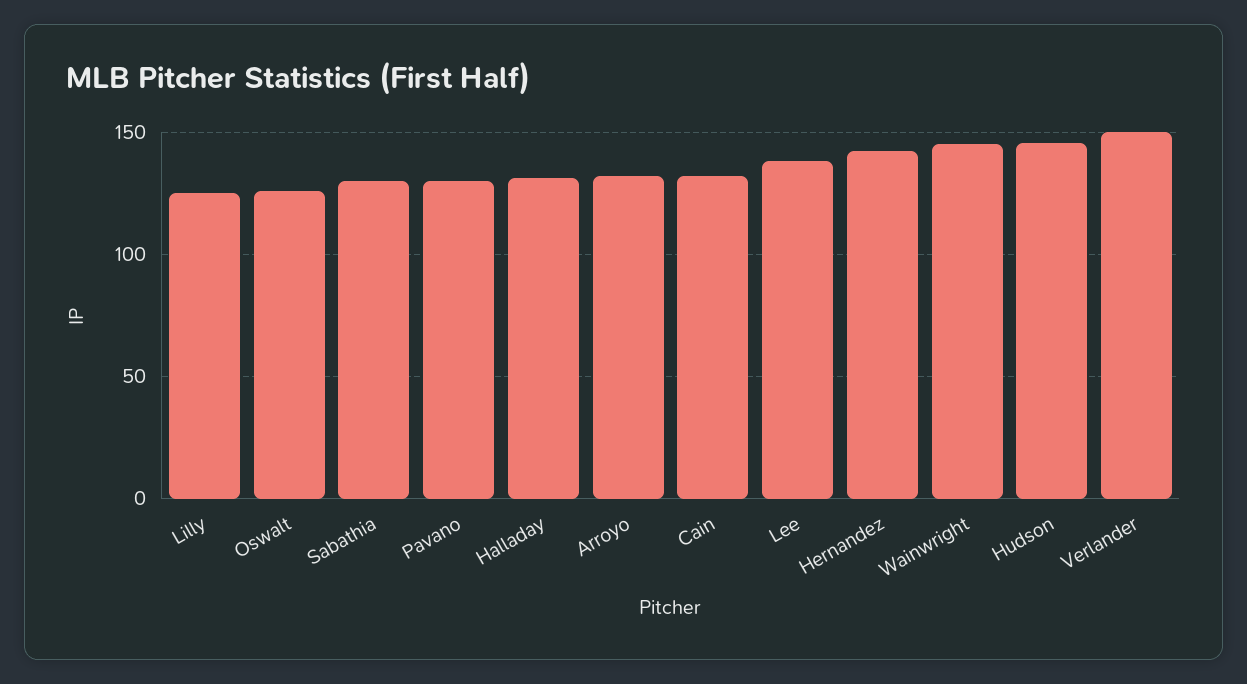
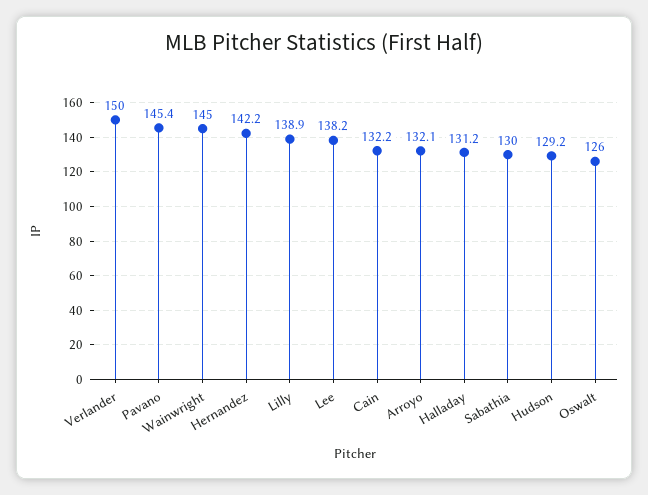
Lilly: 125 -> 138.9
Pavano: 130 -> 145.4
Hudson: 145 -> 129.2

